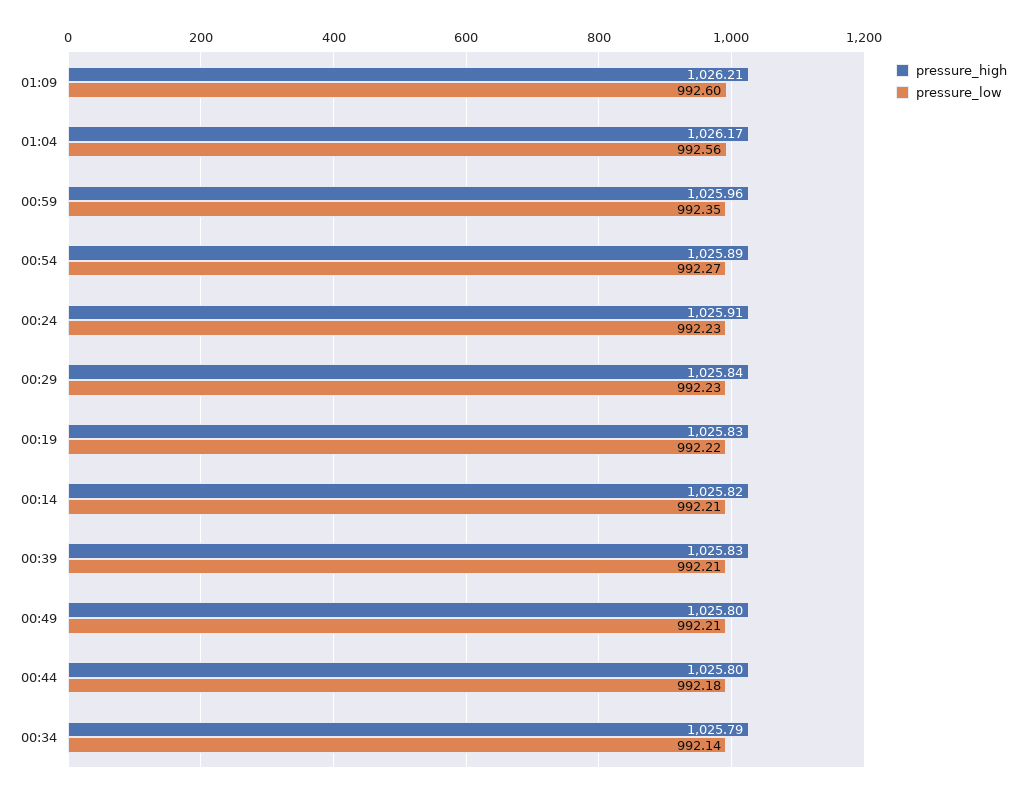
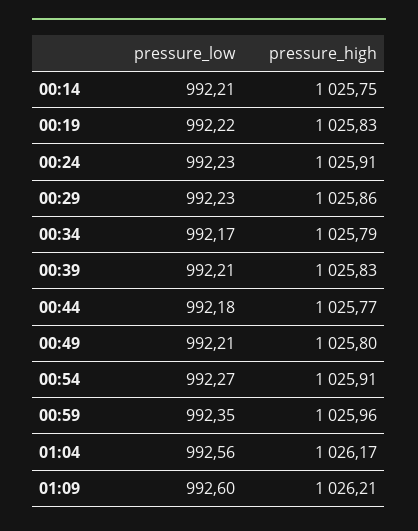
pressure_high, 00:54: 1025.89 -> 1025.91
pressure_high, 00:29: 1025.84 -> 1025.86
pressure_high, 00:14: 1025.82 -> 1025.75
pressure_high, 00:44: 1025.8 -> 1025.77
pressure_low, 00:34: 992.14 -> 992.17

